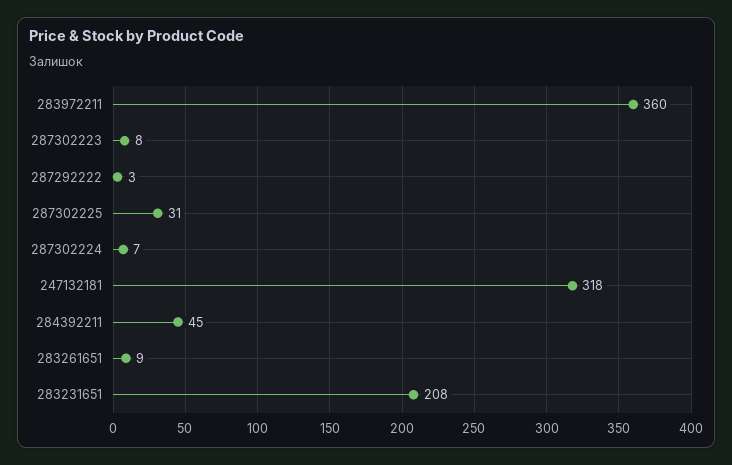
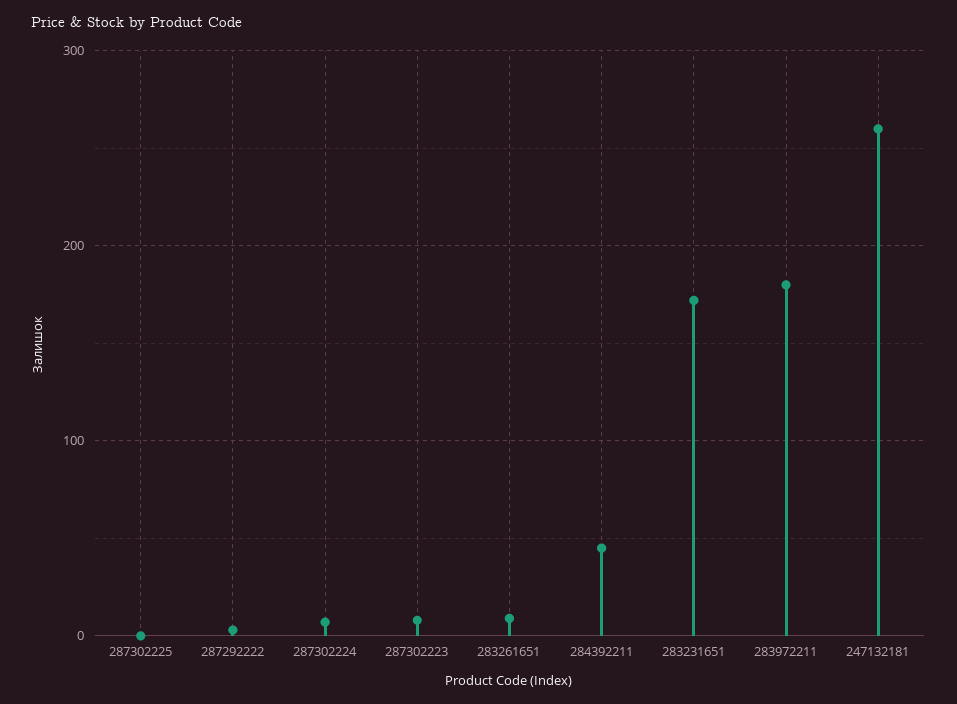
283972211: 360 -> 180
287302225: 31 -> 0
247132181: 318 -> 260
283231651: 208 -> 170

